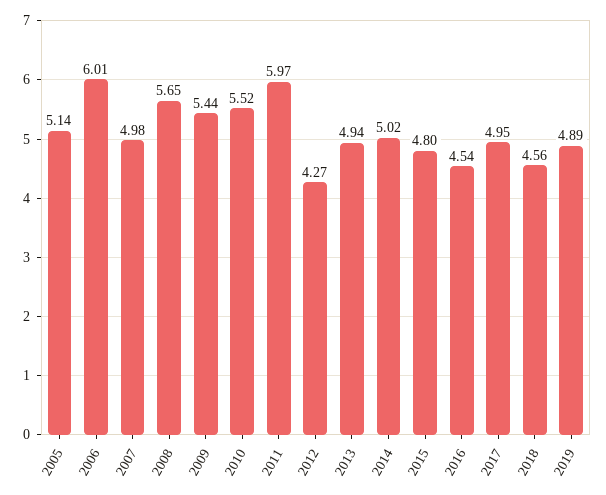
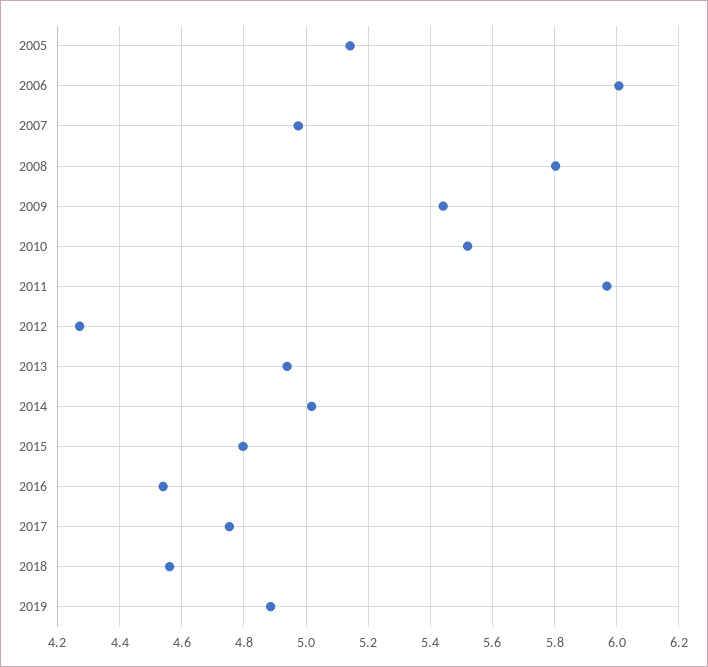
2008: 5.65 -> 5.8
2017: 4.95 -> 4.76

